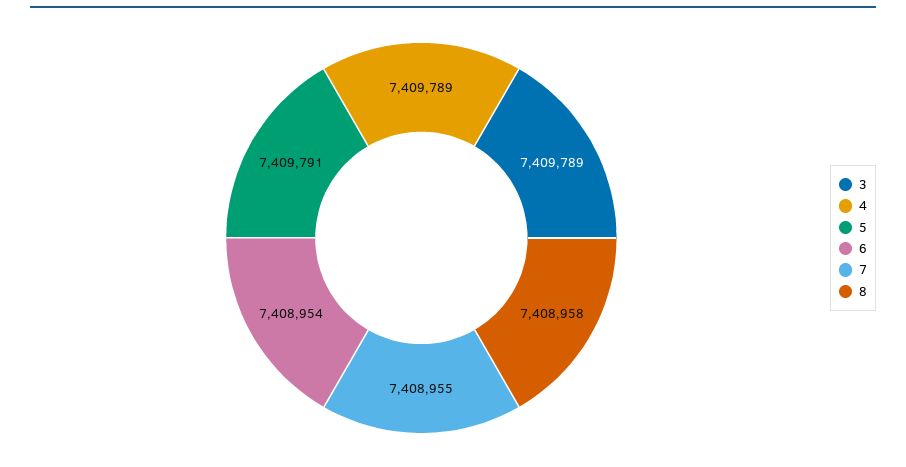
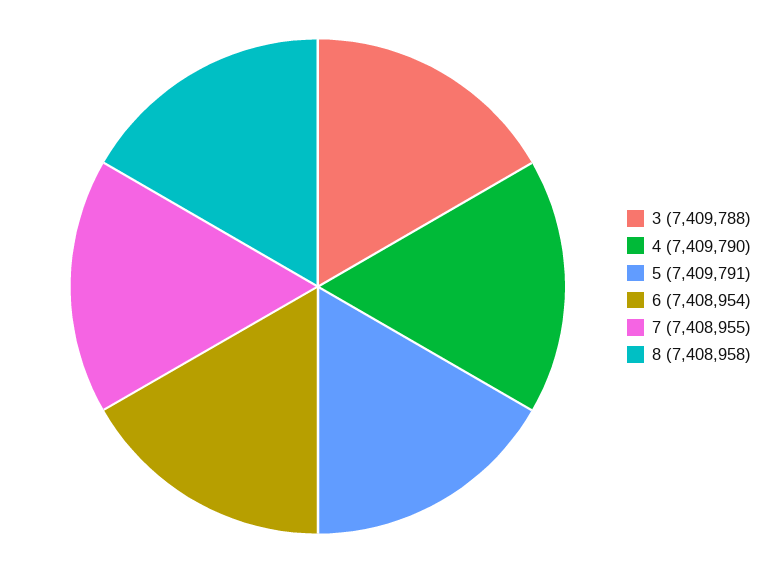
3: 7409789 -> 7409788
4: 7409789 -> 7409790

